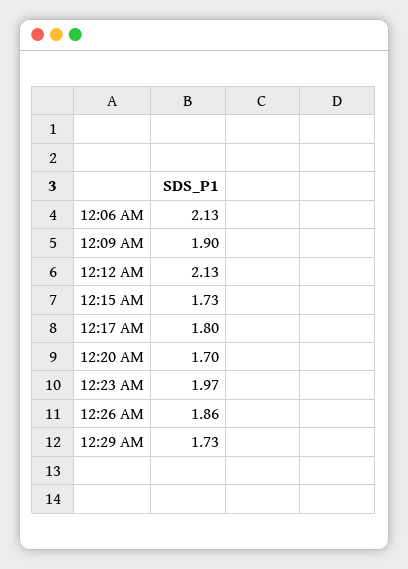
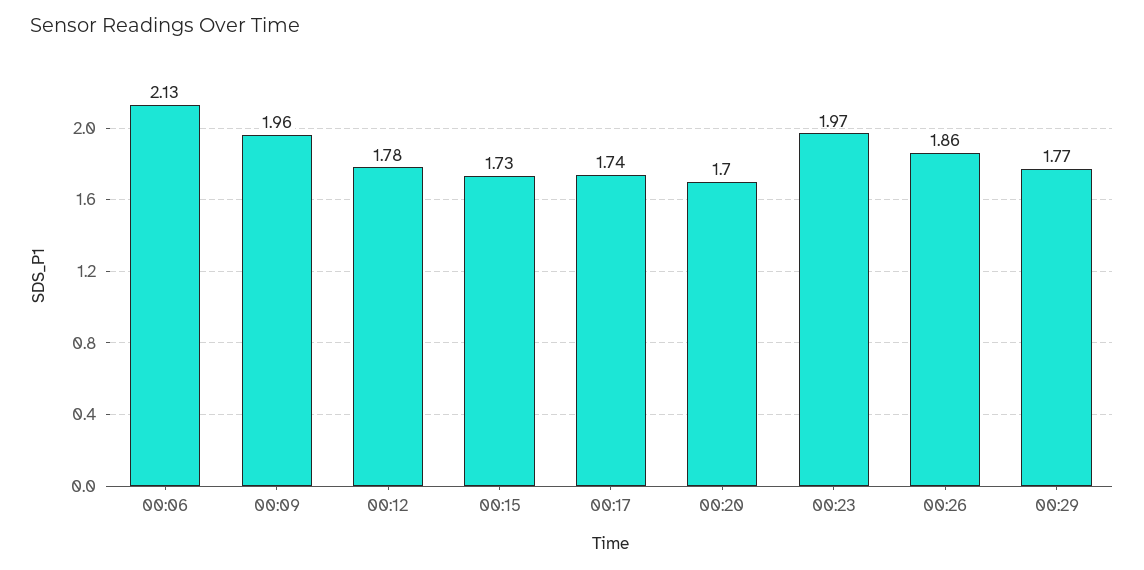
12:09 AM: 1.9 -> 1.96
12:12 AM: 2.13 -> 1.78
12:17 AM: 1.8 -> 1.74
12:29 AM: 1.73 -> 1.77

